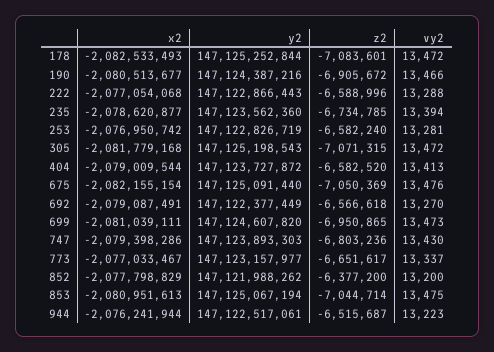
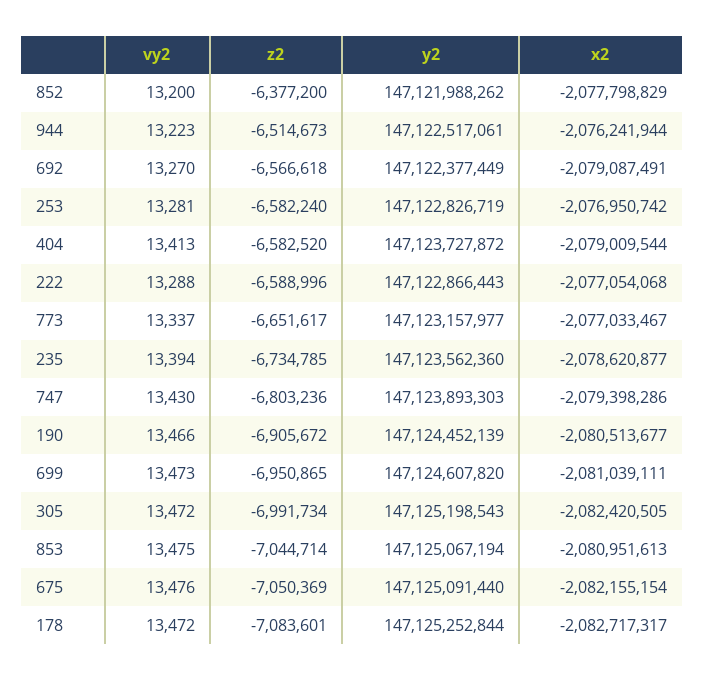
x2, 178: -2082533493 -> -2082717317
y2, 190: 147124387216 -> 147124452139
x2, 305: -2081779168 -> -2082420505
z2, 305: -7071315 -> -6991734
z2, 944: -6515687 -> -6514673

